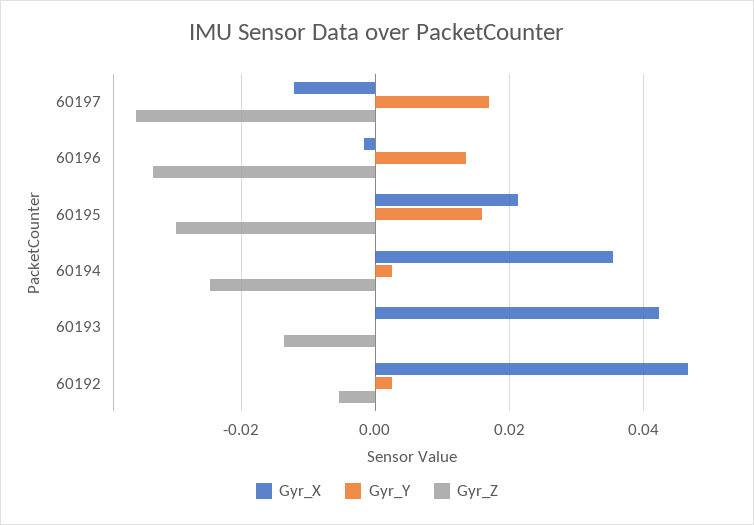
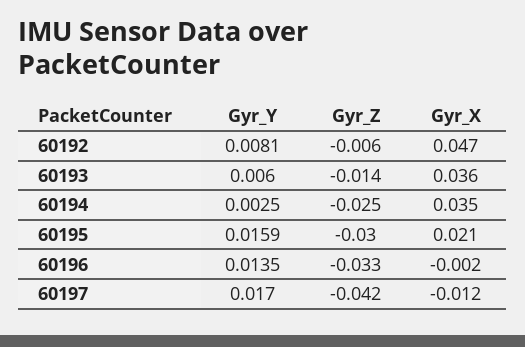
Gyr_Z, 60197: -0.036 -> -0.042
Gyr_X, 60193: 0.042 -> 0.036
Gyr_Y, 60193: 0 -> 0.006
Gyr_Y, 60192: 0.002 -> 0.0081

